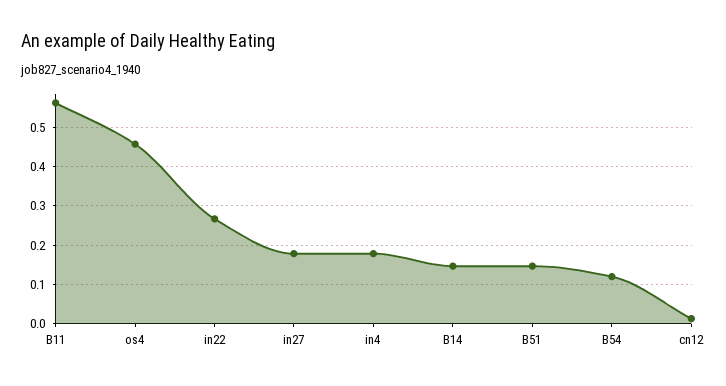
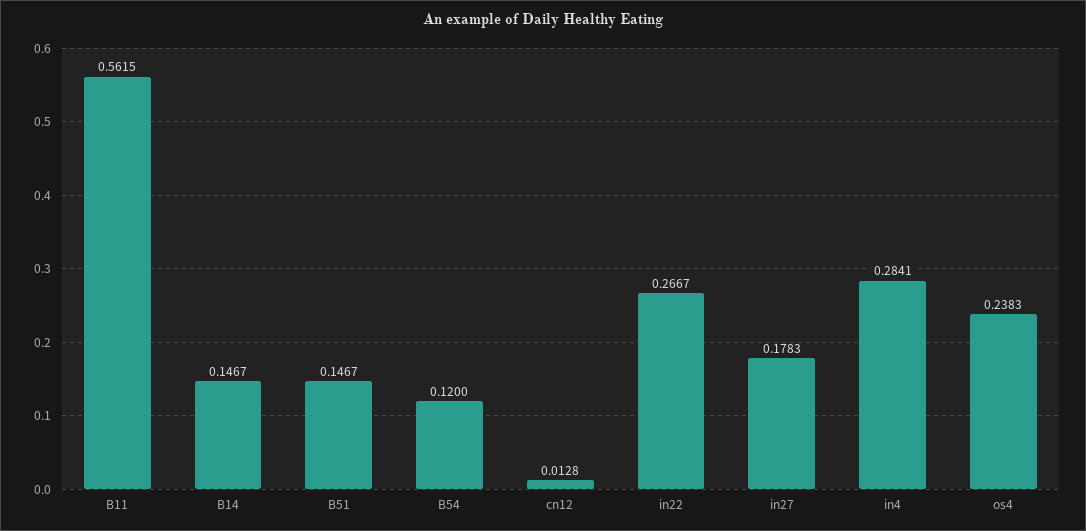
os4: 0.46 -> 0.2383
in4: 0.18 -> 0.2841

